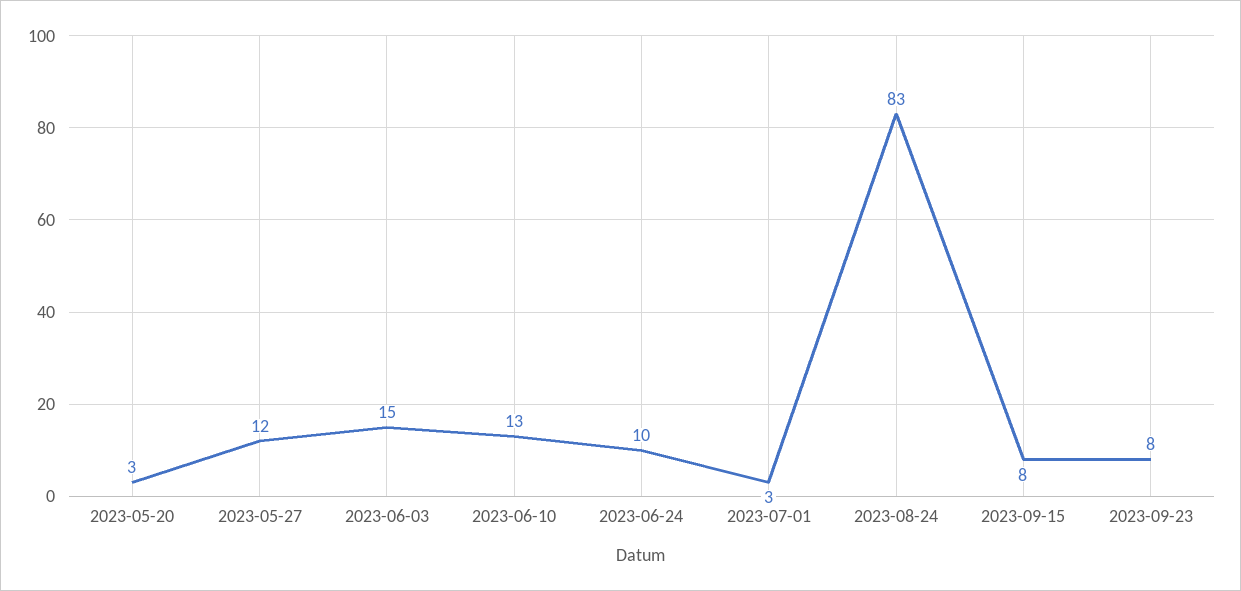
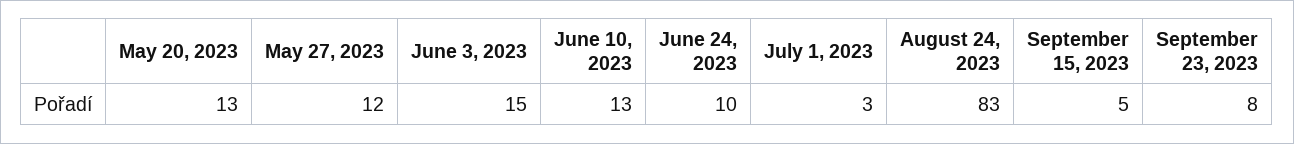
2023-05-20: 3 -> 13
2023-09-15: 8 -> 5

